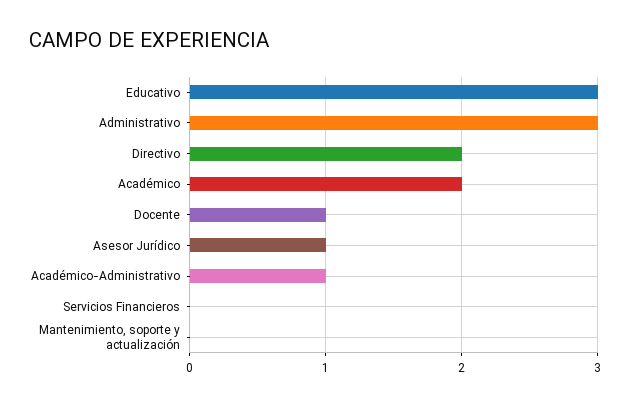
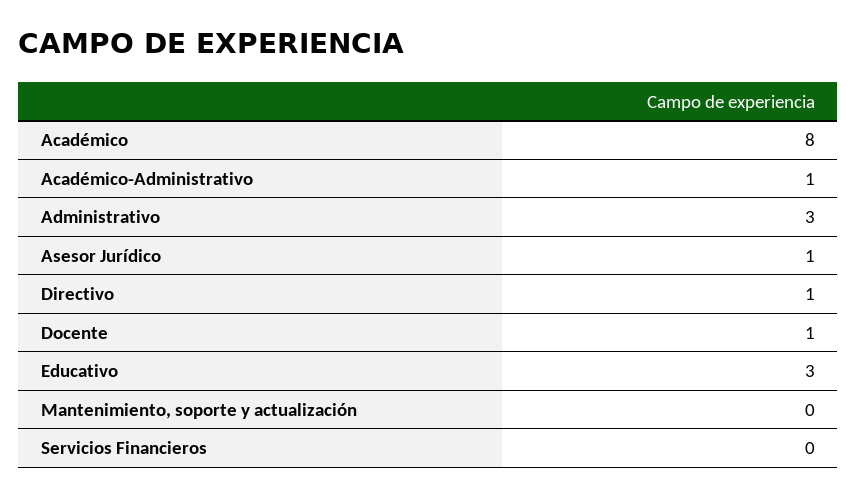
Directivo: 2 -> 1
Académico: 2 -> 8

